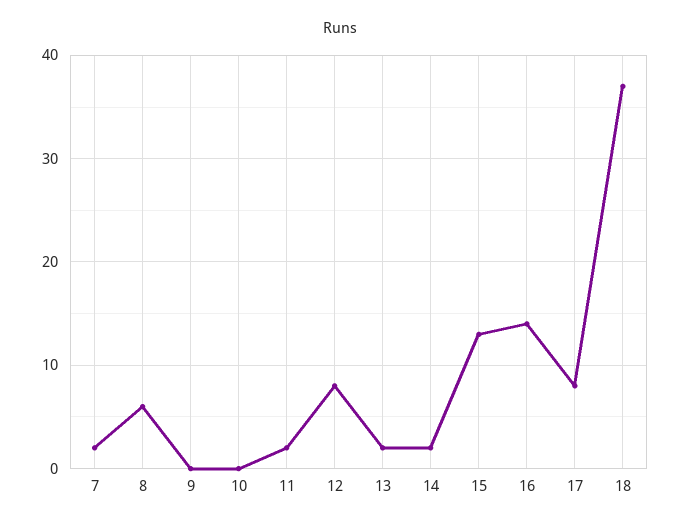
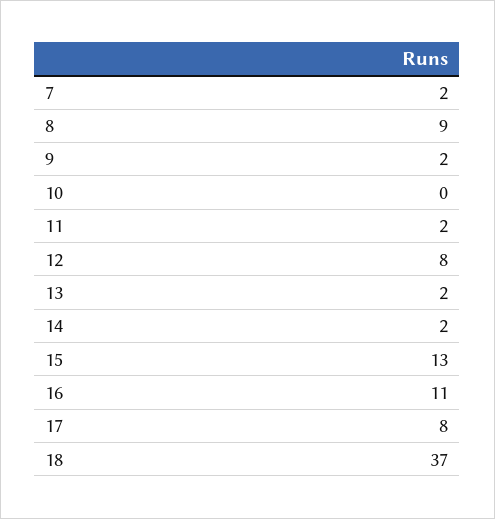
8: 6 -> 9
9: 0 -> 2
16: 14 -> 11

